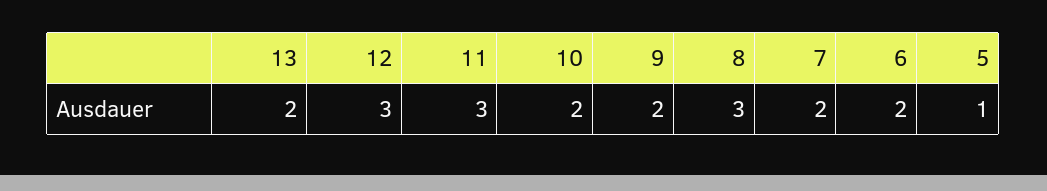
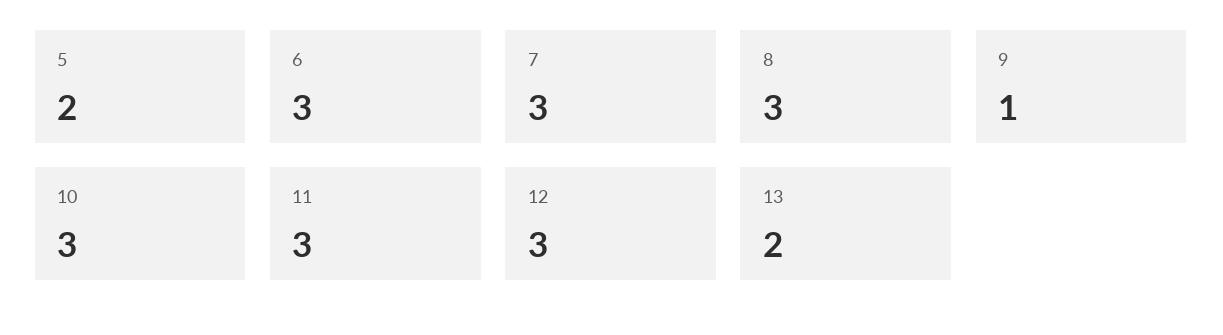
10: 2 -> 3
9: 2 -> 1
7: 2 -> 3
6: 2 -> 3
5: 1 -> 2

